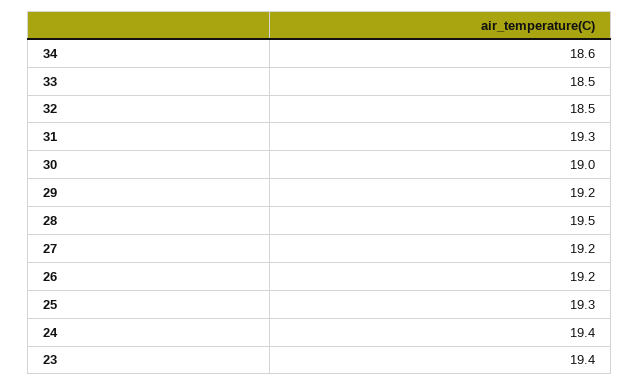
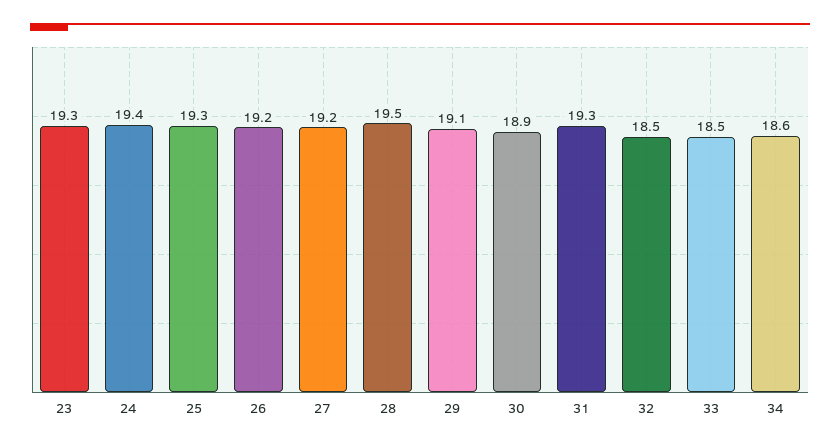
30: 19 -> 18.9
29: 19.2 -> 19.1
23: 19.4 -> 19.3

